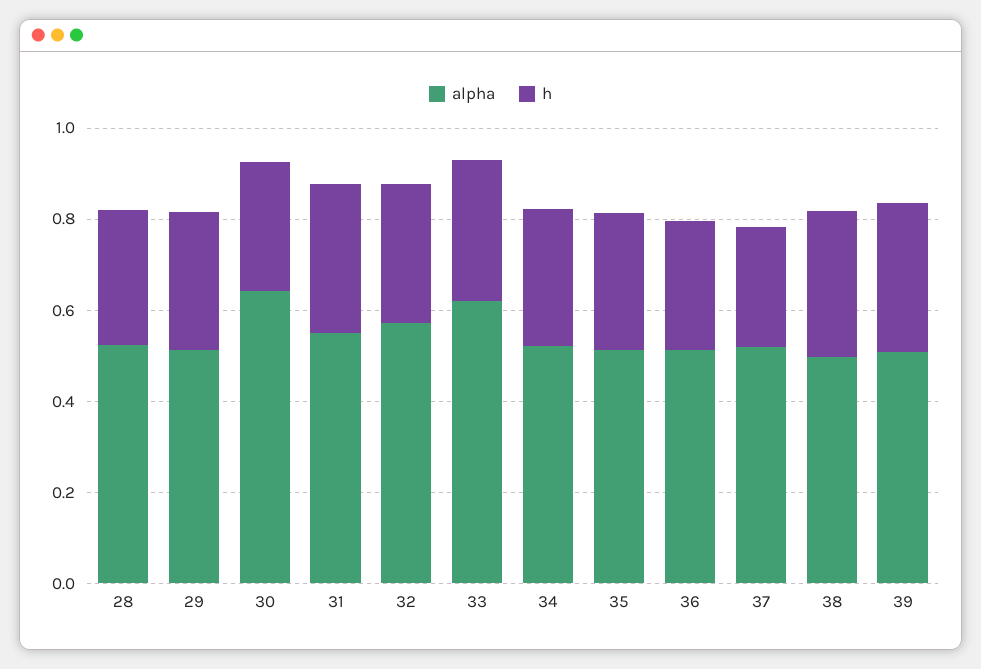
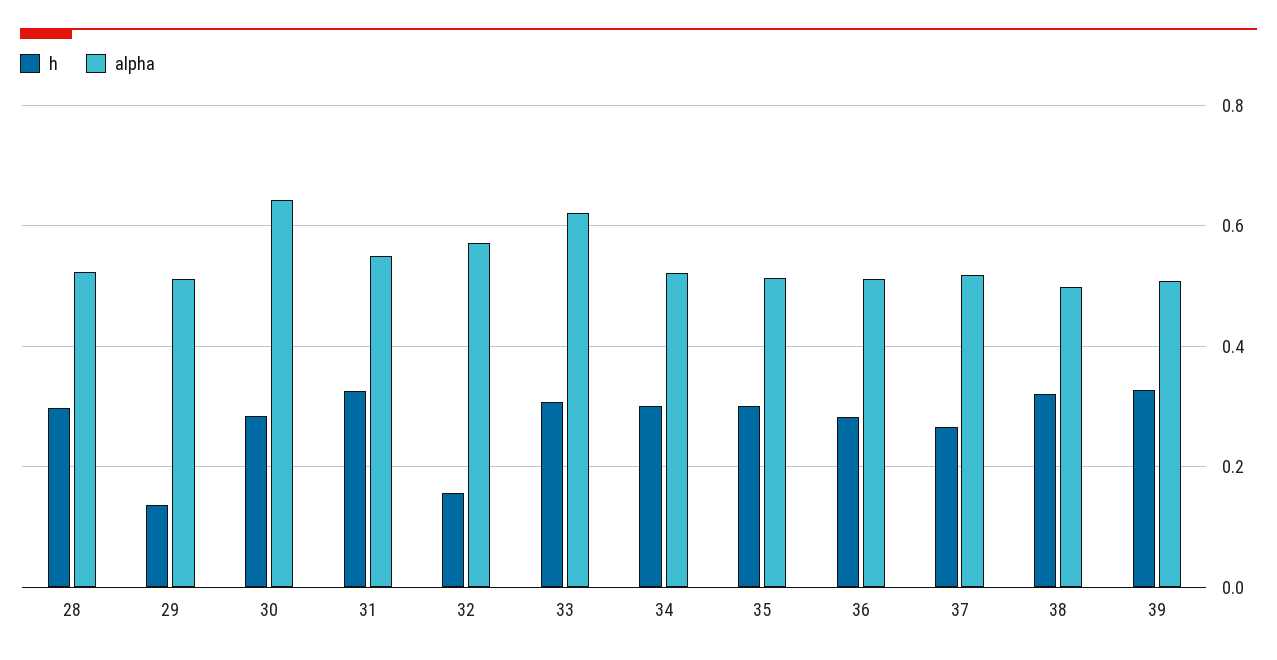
h, 29: 0.3 -> 0.14
h, 32: 0.3 -> 0.16

